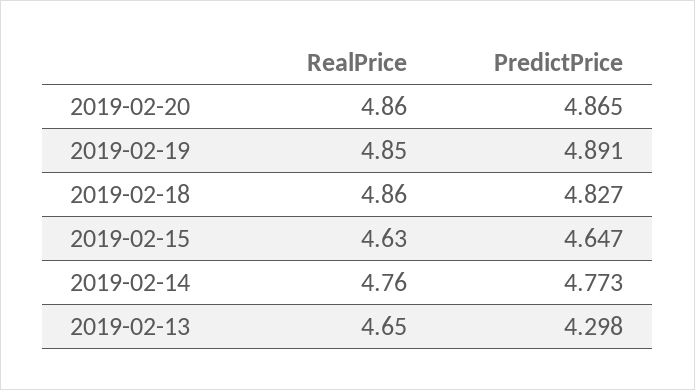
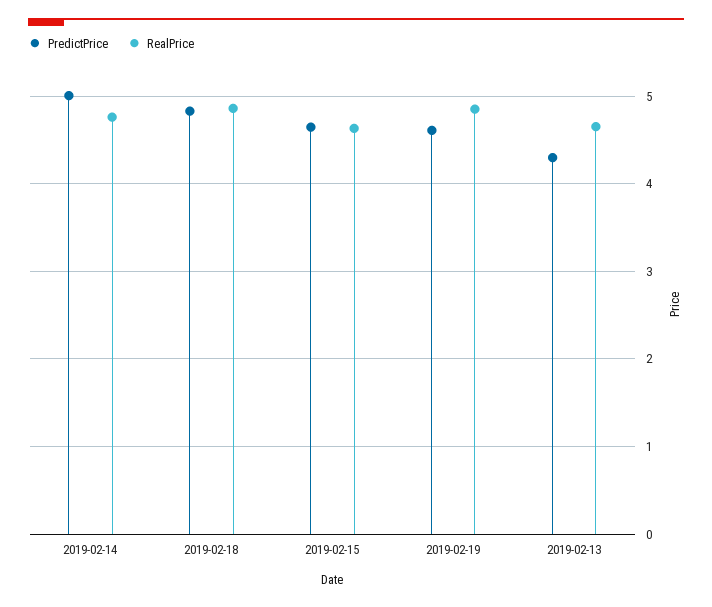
RealPrice, 2019-02-20: 4.86 -> none
PredictPrice, 2019-02-20: 4.865 -> none
PredictPrice, 2019-02-19: 4.891 -> 4.6
PredictPrice, 2019-02-14: 4.773 -> 5

